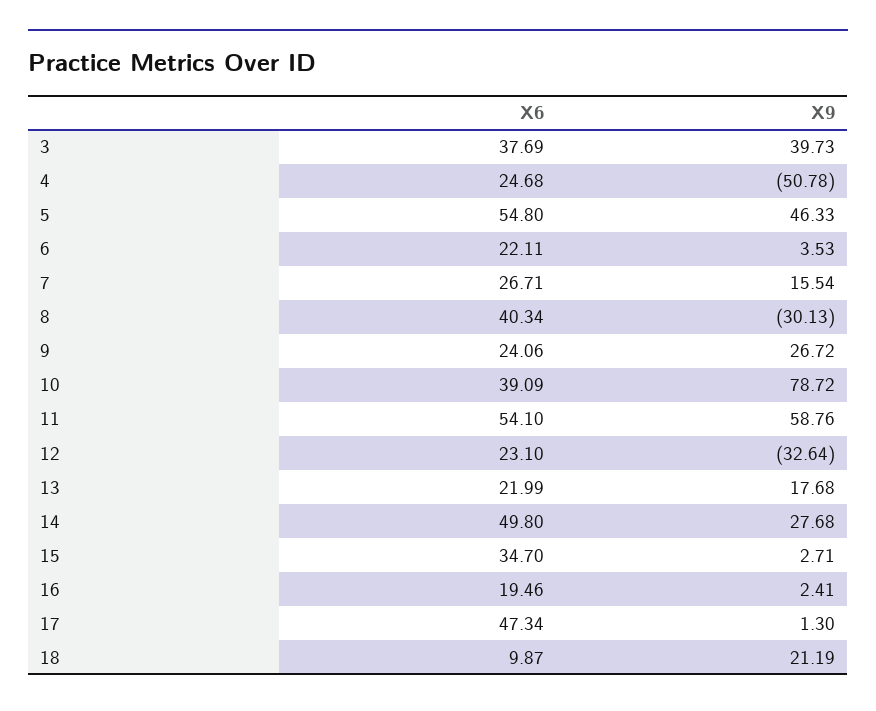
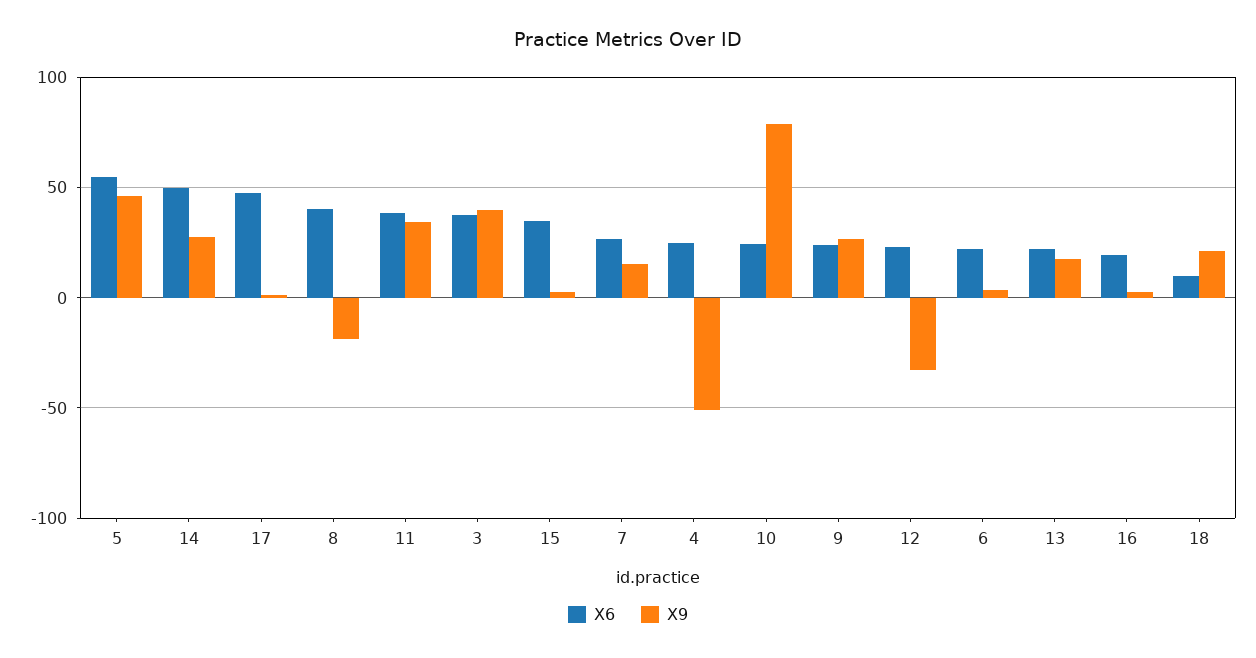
X9, 8: -30.13 -> -20
X6, 10: 39.09 -> 25
X6, 11: 54.1 -> 40
X9, 11: 58.76 -> 35

